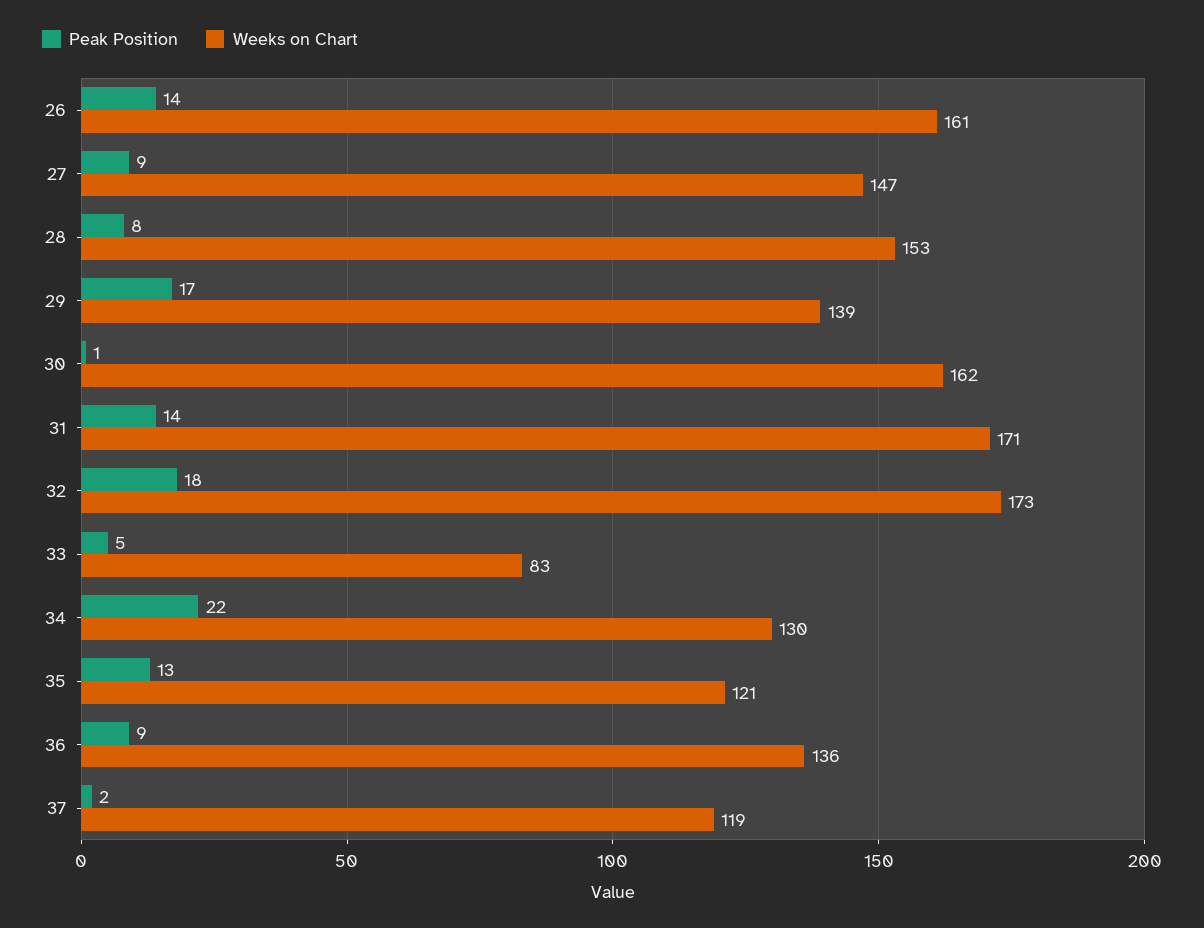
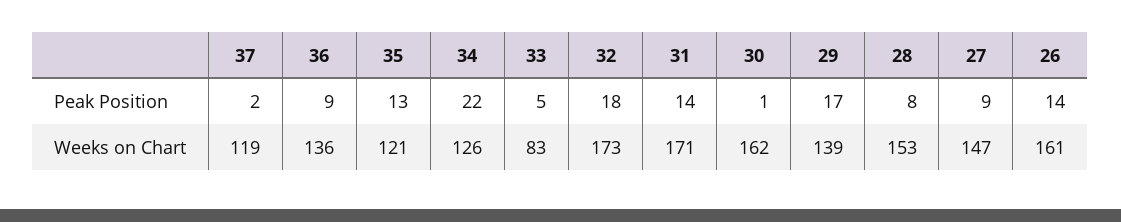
Weeks on Chart, 34: 130 -> 126

